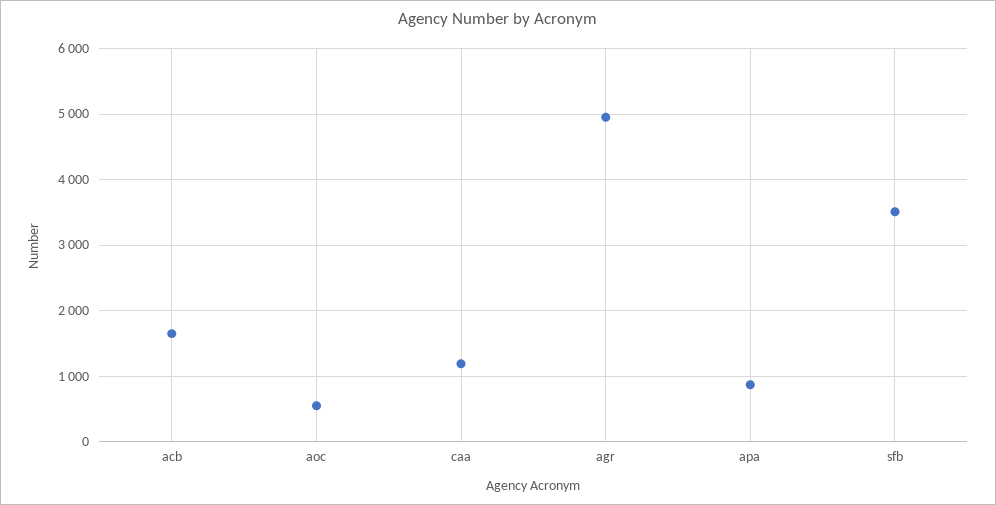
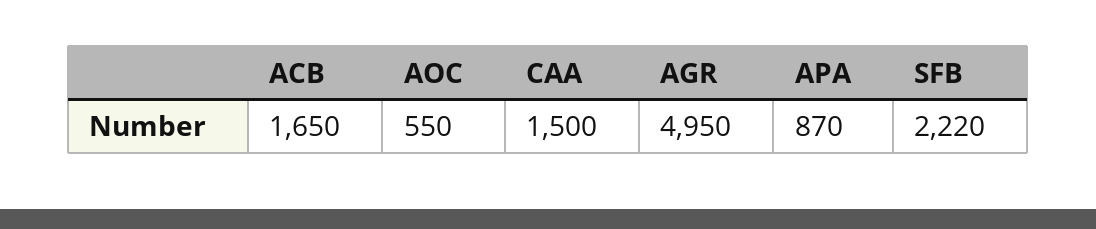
caa: 1200 -> 1500
sfb: 3500 -> 2220

